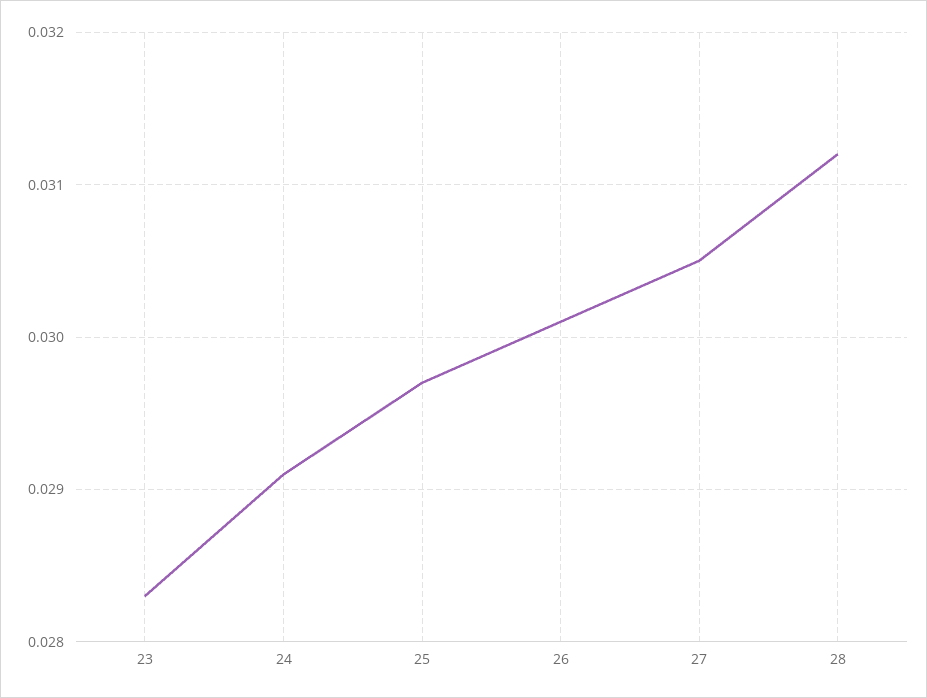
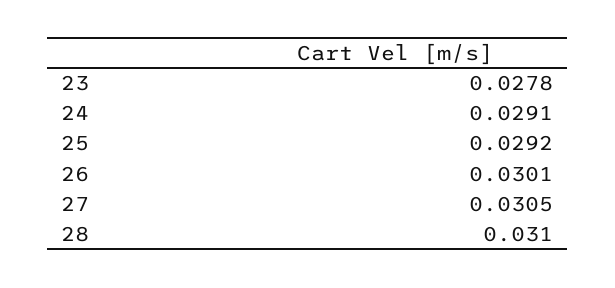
23: 0.0283 -> 0.0278
25: 0.0297 -> 0.0292
28: 0.0312 -> 0.031

